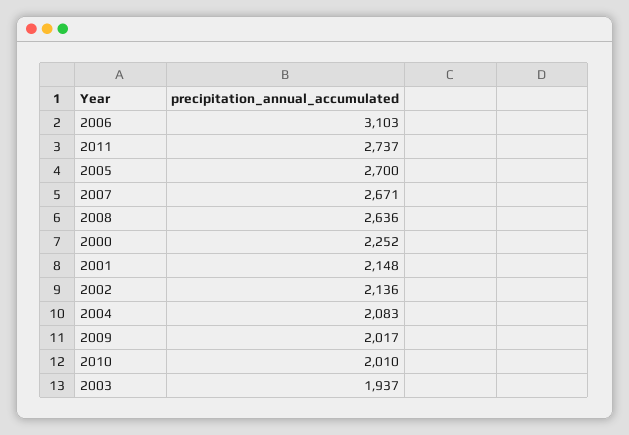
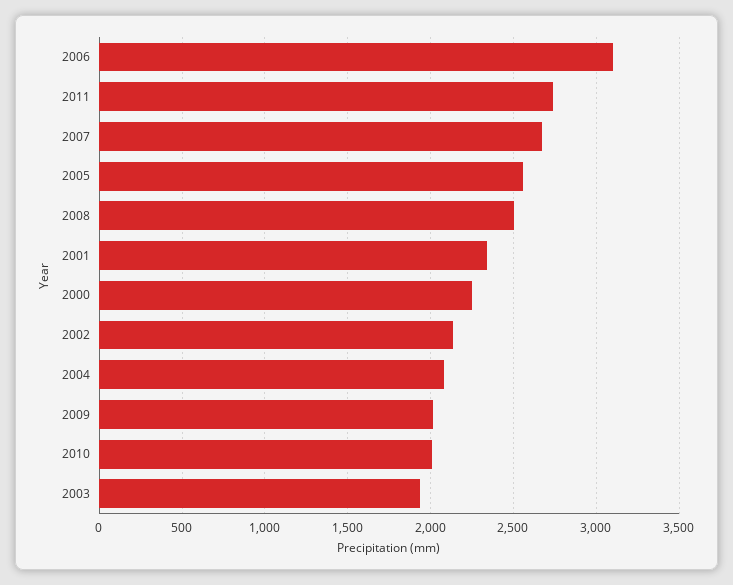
2005: 2700 -> 2550
2008: 2636 -> 2500
2001: 2148 -> 2350

